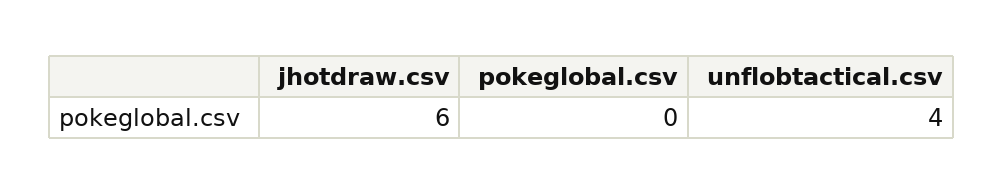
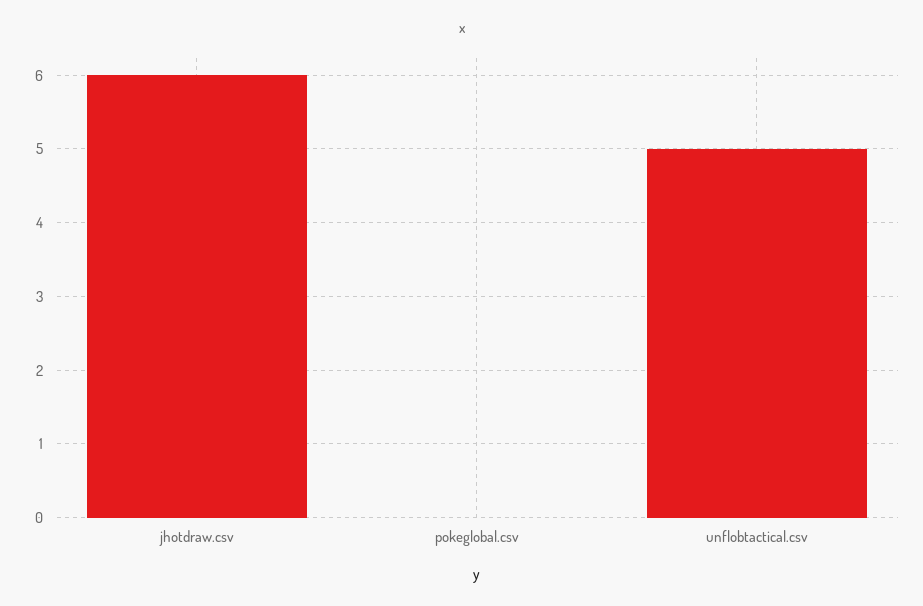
unflobtactical.csv: 4 -> 5

